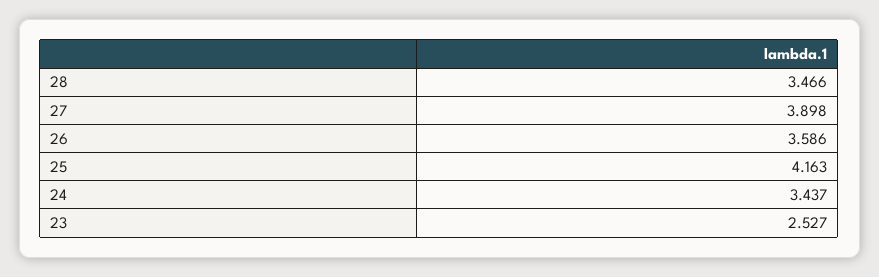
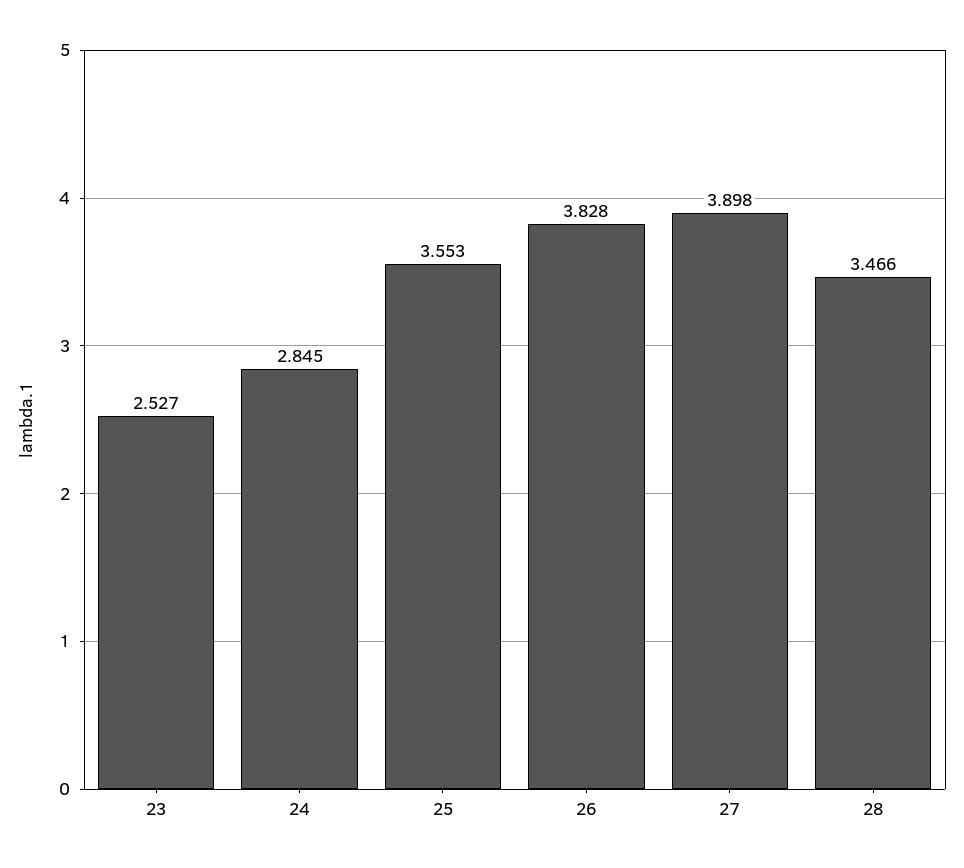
26: 3.586 -> 3.828
25: 4.163 -> 3.553
24: 3.437 -> 2.845

